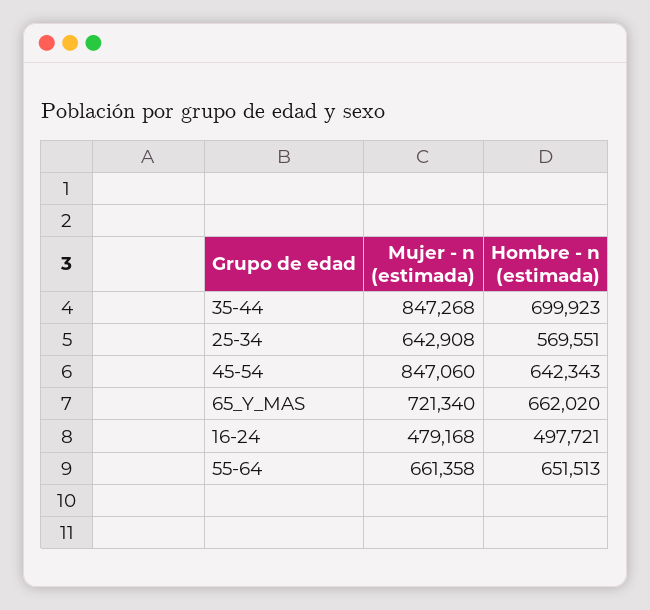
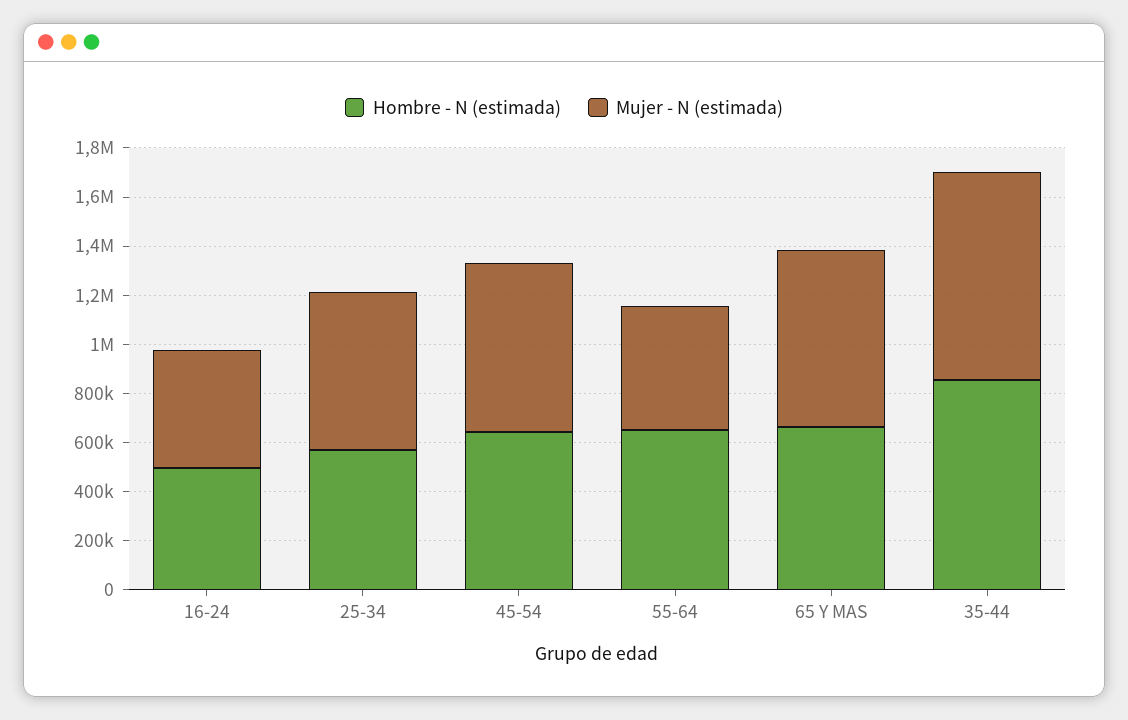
Hombre - n (estimada), 35-44: 699923 -> 850000
Mujer - n (estimada), 45-54: 847060 -> 700000
Mujer - n (estimada), 55-64: 661358 -> 500000

